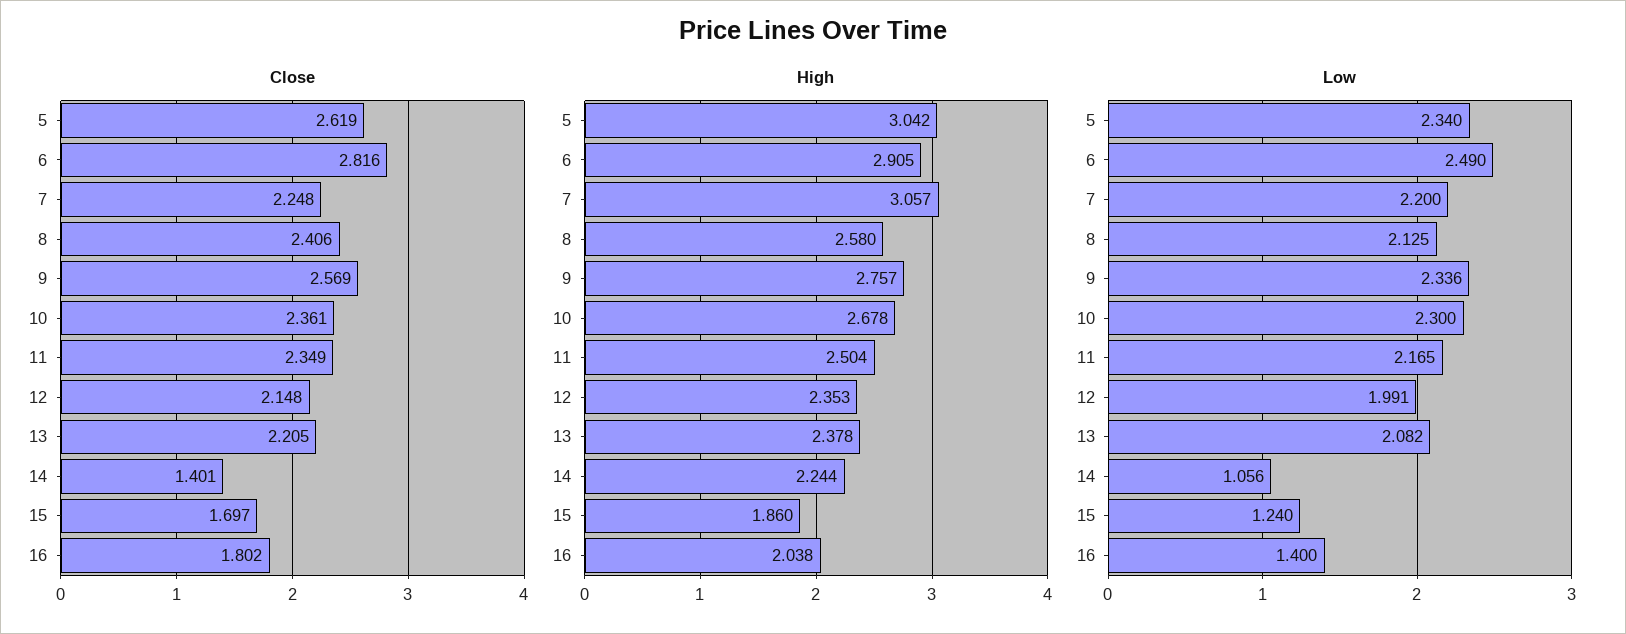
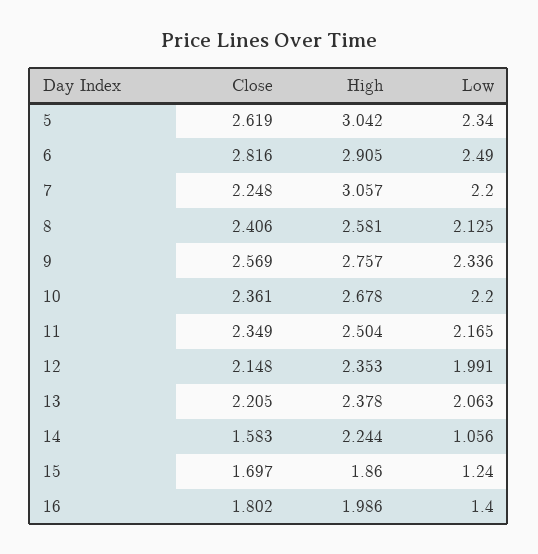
Close, 14: 1.401 -> 1.583
High, 8: 2.58 -> 2.581
High, 16: 2.038 -> 1.986
Low, 10: 2.3 -> 2.2
Low, 13: 2.082 -> 2.063

